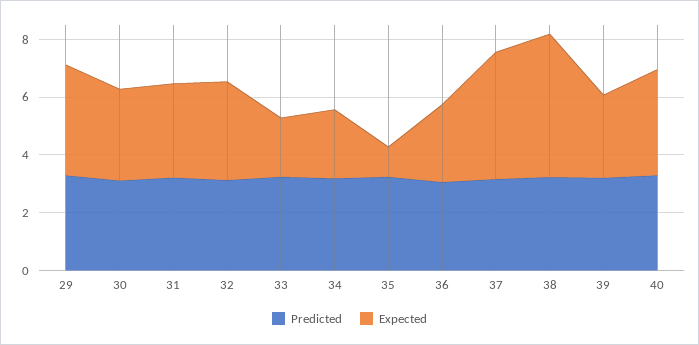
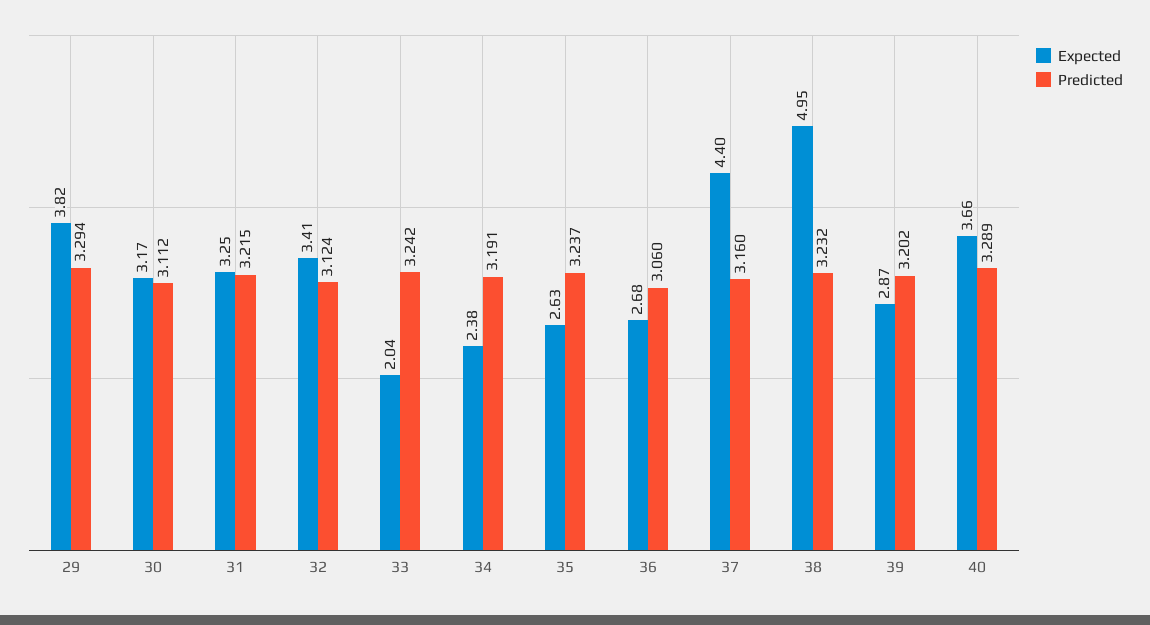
Expected, 35: 1 -> 2.63

